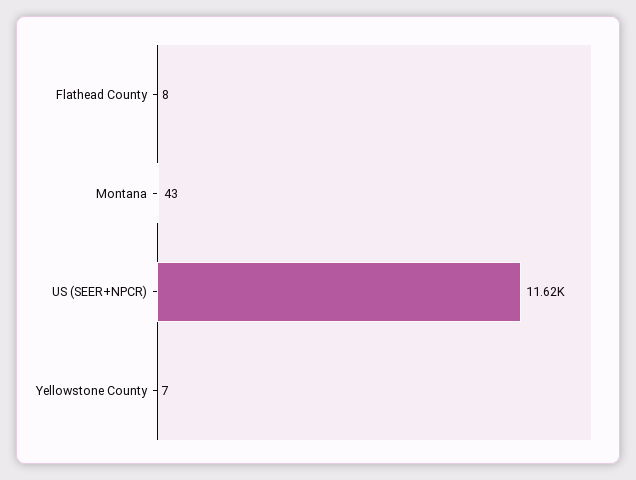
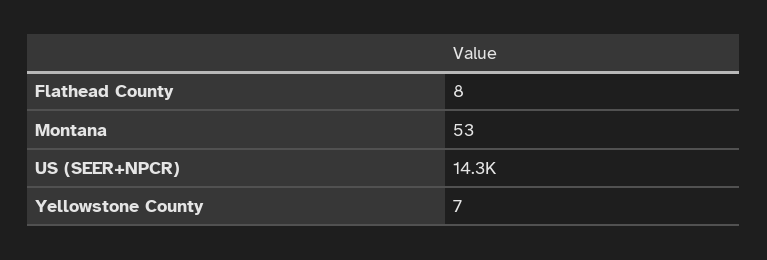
Montana: 43 -> 53
US (SEER+NPCR): 11620 -> 14300

